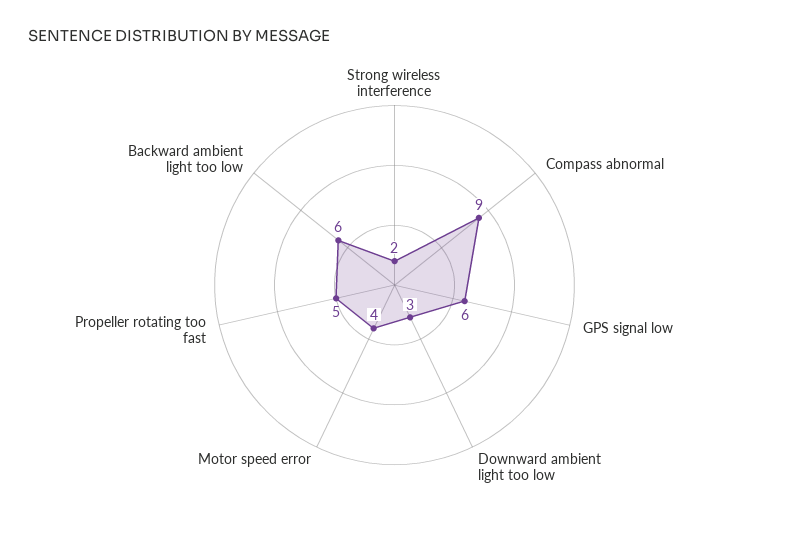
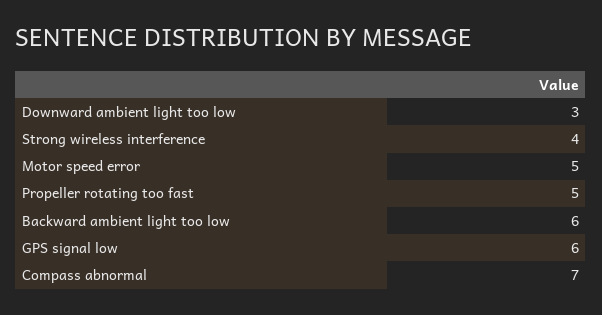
Strong wireless interference: 2 -> 4
Compass abnormal: 9 -> 7
Motor speed error: 4 -> 5

